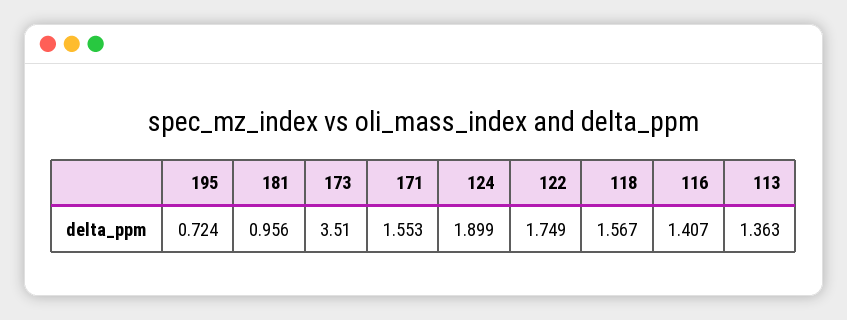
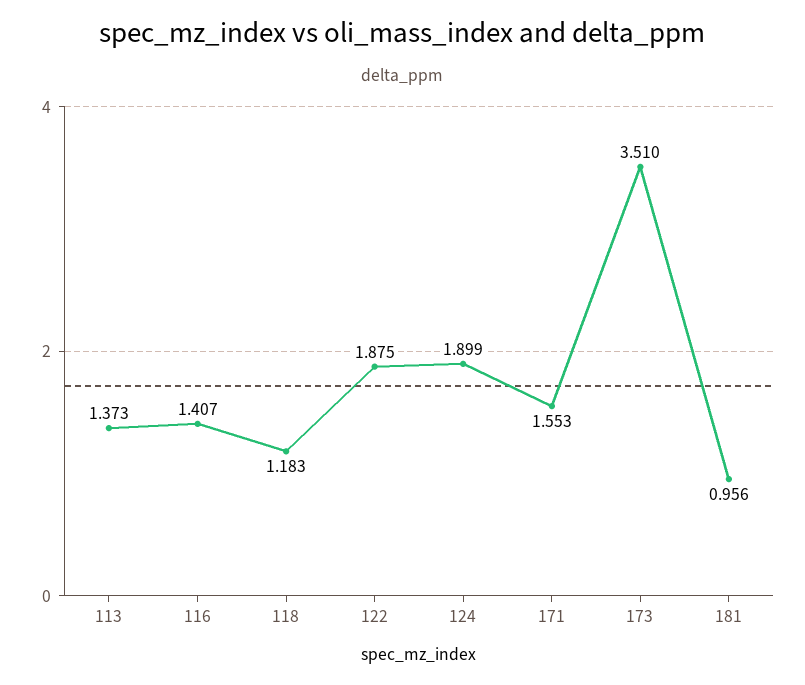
195: 0.724 -> none
122: 1.749 -> 1.875
118: 1.567 -> 1.183
113: 1.363 -> 1.373

